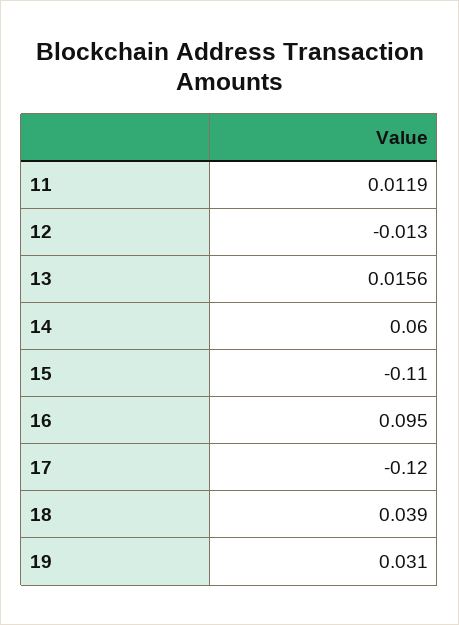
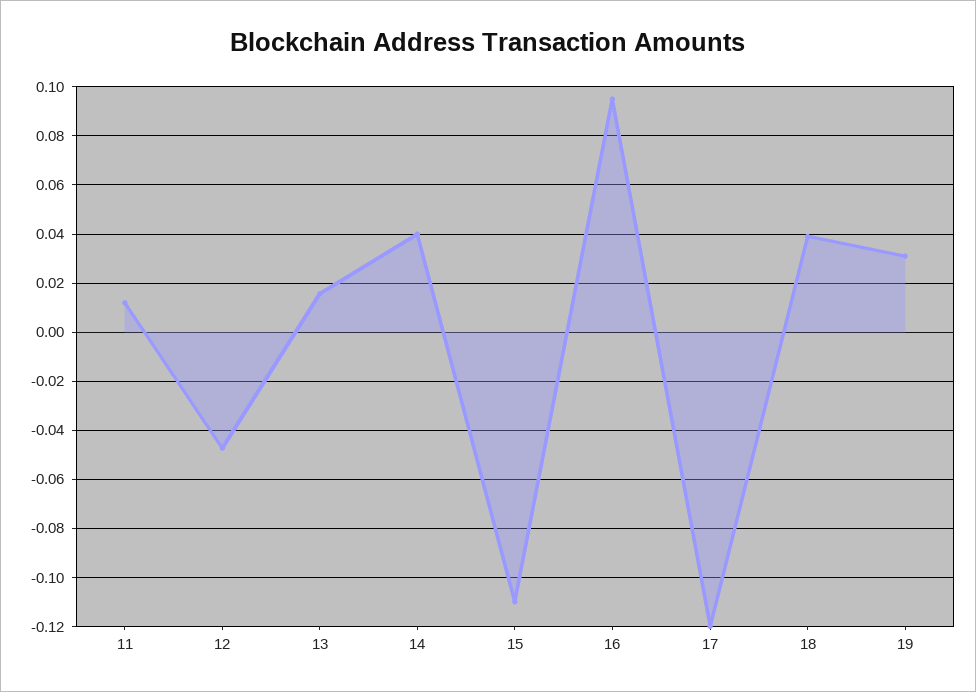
12: -0.013 -> -0.0475
14: 0.06 -> 0.04

